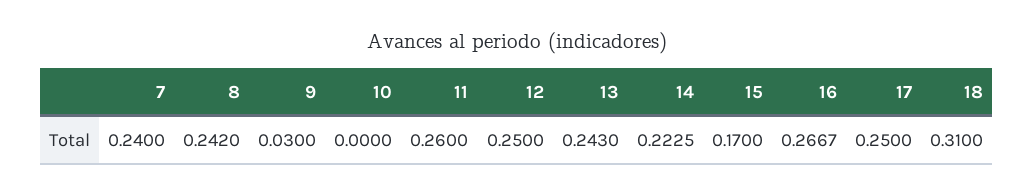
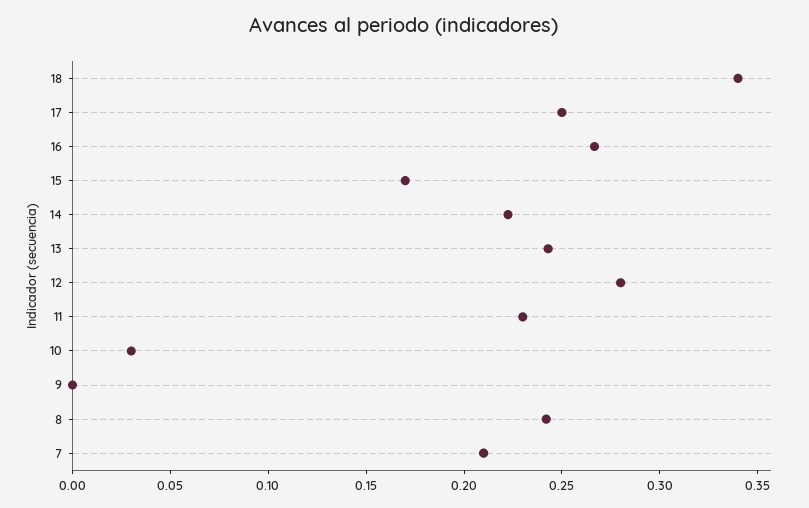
7: 0.24 -> 0.21
9: 0.03 -> 0
10: 0 -> 0.03
11: 0.26 -> 0.23
12: 0.25 -> 0.28
18: 0.31 -> 0.34

